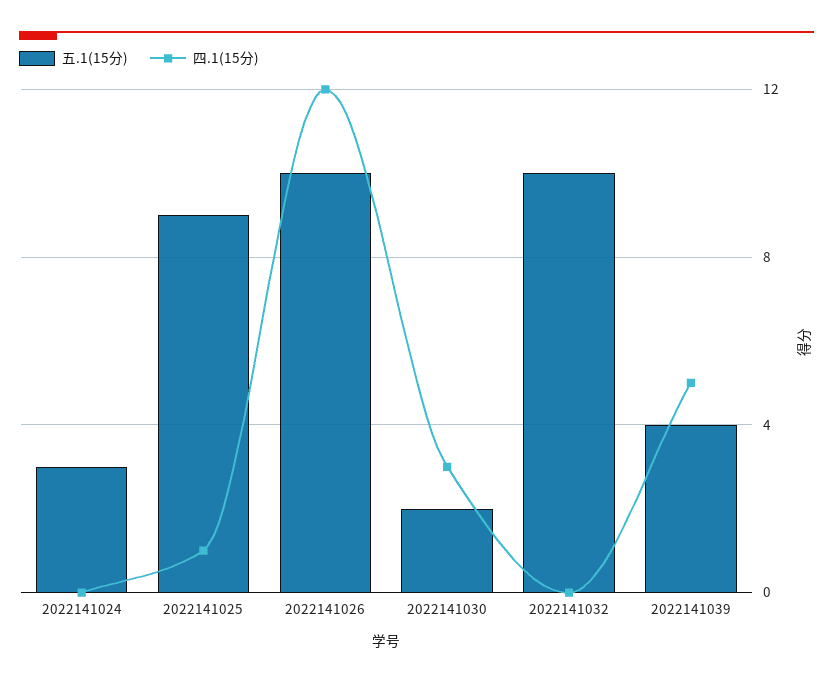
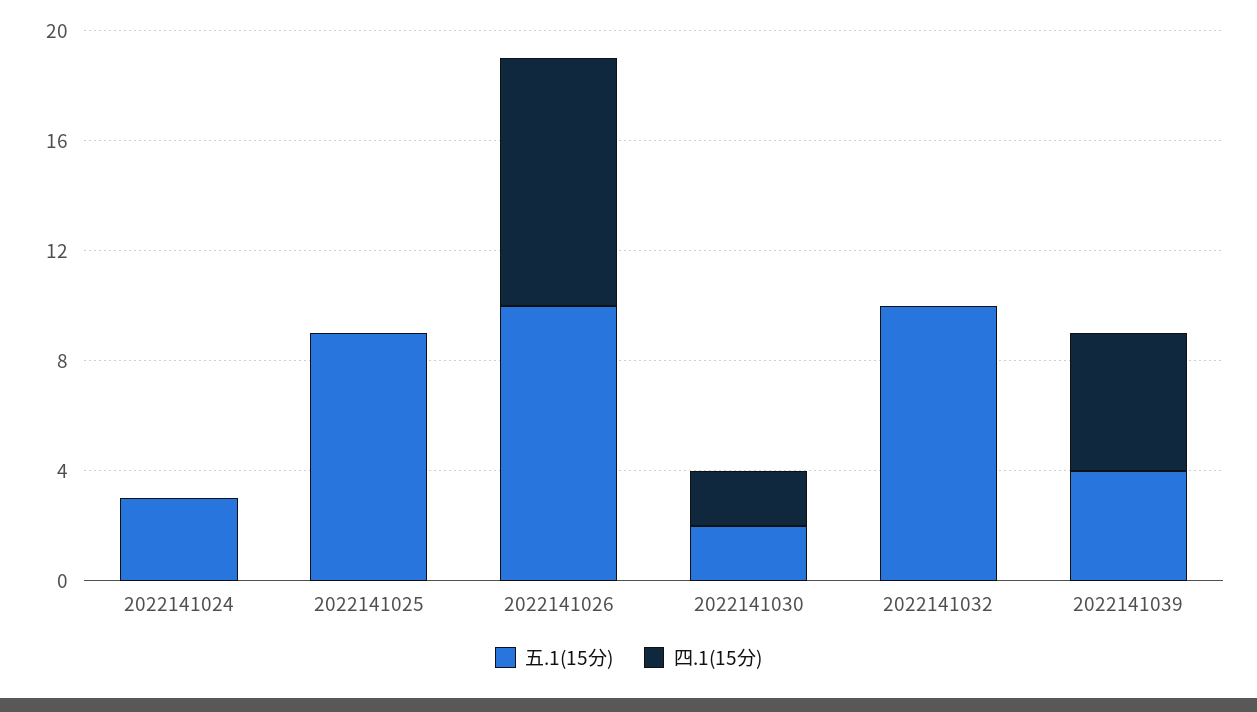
四.1(15分), 2022141025: 1 -> 0
四.1(15分), 2022141026: 12 -> 9
四.1(15分), 2022141030: 3 -> 2

